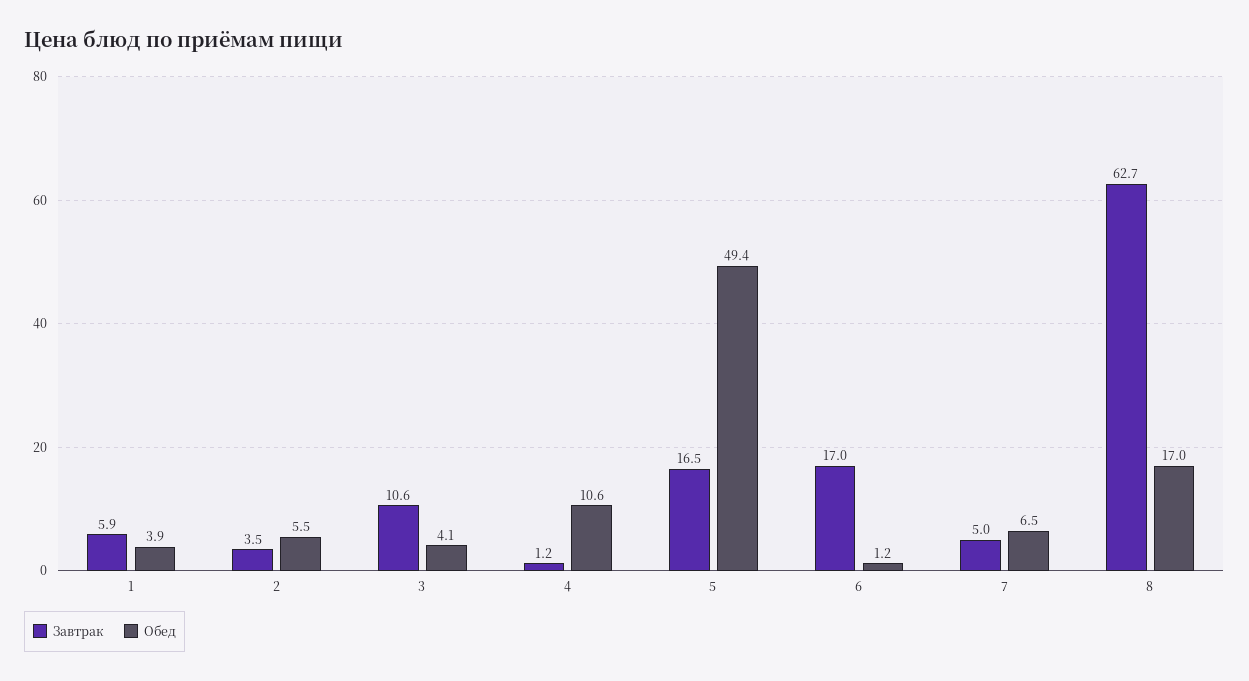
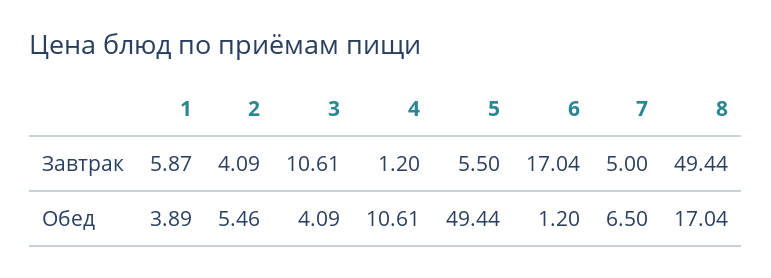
Завтрак, 2: 3.5 -> 4.09
Завтрак, 5: 16.5 -> 5.5
Завтрак, 8: 62.7 -> 49.44

